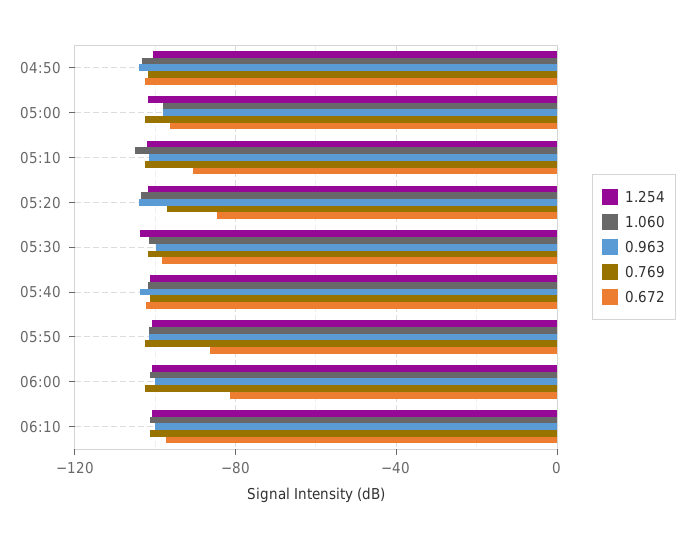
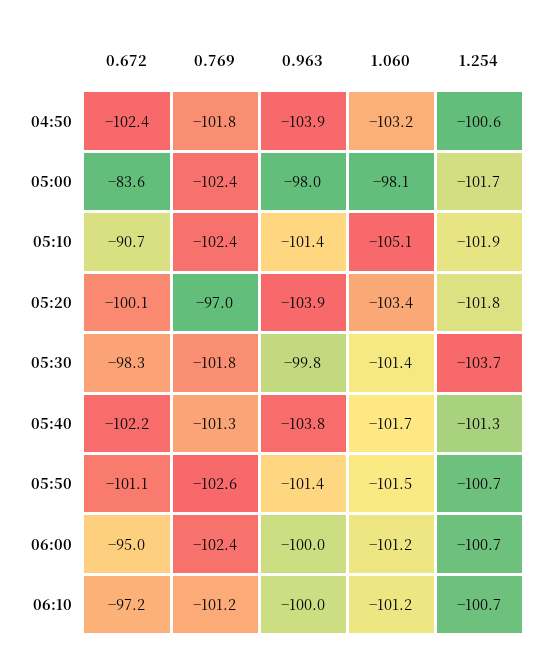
0.672, 05:00: -95 -> -83.6
0.672, 05:20: -85 -> -100.1
0.672, 05:50: -85 -> -101.1
0.672, 06:00: -80 -> -95

